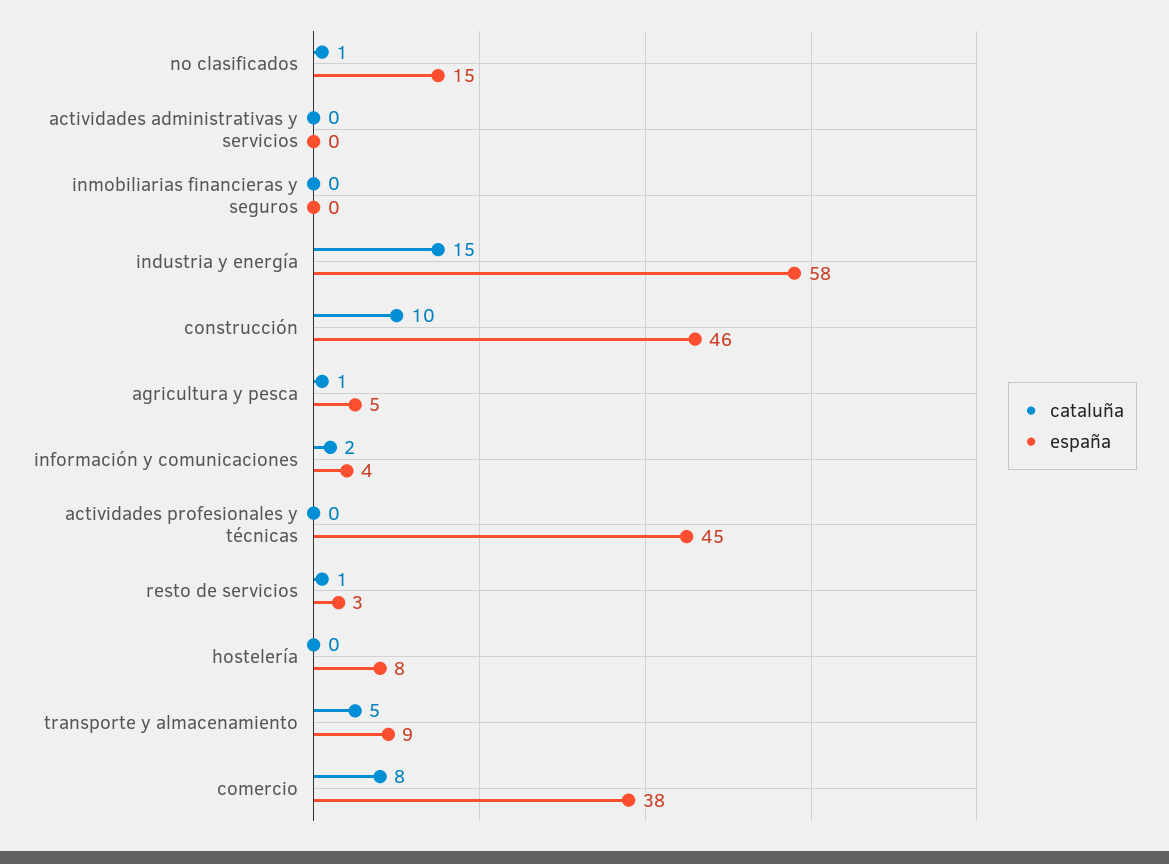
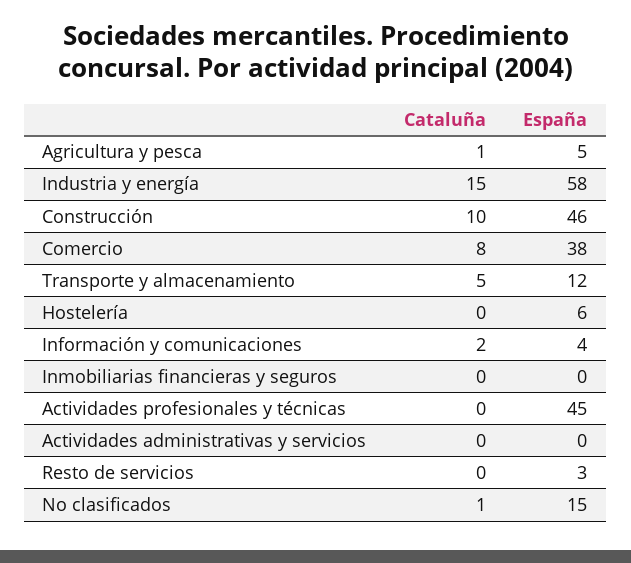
cataluña, resto de servicios: 1 -> 0
españa, hostelería: 8 -> 6
españa, transporte y almacenamiento: 9 -> 12

